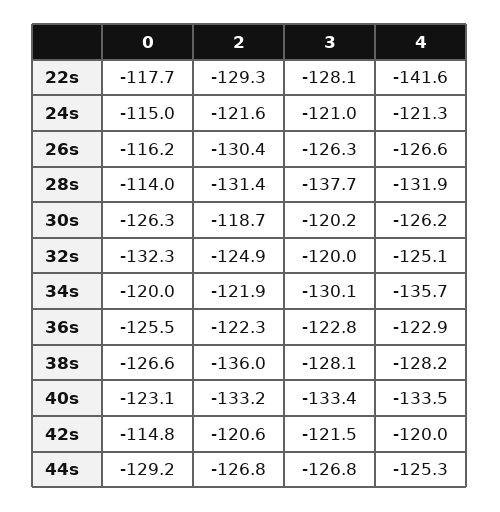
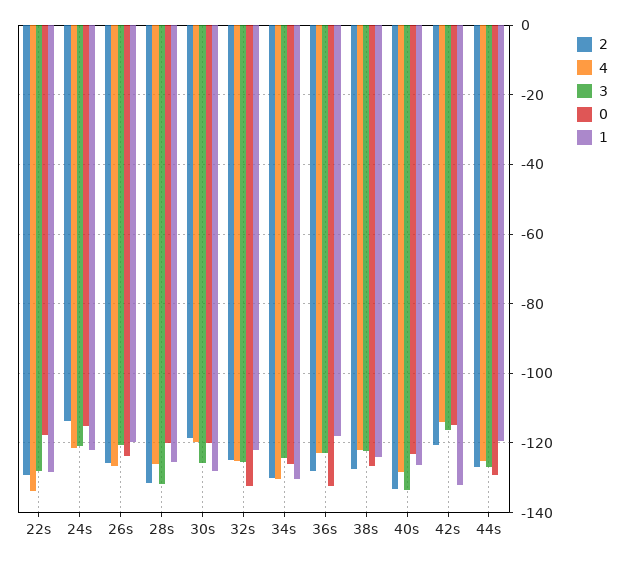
4, 22s: -141.6 -> -134
2, 24s: -121.6 -> -114
0, 26s: -116.2 -> -124
2, 26s: -130.4 -> -126
3, 26s: -126.3 -> -120
0, 28s: -114 -> -120
3, 28s: -137.7 -> -132
4, 28s: -131.9 -> -126
0, 30s: -126.3 -> -120
3, 30s: -120.2 -> -126
4, 30s: -126.2 -> -120
3, 32s: -120 -> -126
0, 34s: -120 -> -126
2, 34s: -121.9 -> -130
3, 34s: -130.1 -> -124
4, 34s: -135.7 -> -130
0, 36s: -125.5 -> -132
2, 36s: -122.3 -> -128
2, 38s: -136 -> -128
3, 38s: -128.1 -> -122
4, 38s: -128.2 -> -122
4, 40s: -133.5 -> -128
3, 42s: -121.5 -> -116
4, 42s: -120 -> -114
1, 22s: none -> -128
1, 24s: none -> -122
1, 26s: none -> -120
1, 28s: none -> -126
1, 30s: none -> -128
1, 32s: none -> -122
1, 34s: none -> -130
1, 36s: none -> -118
1, 38s: none -> -124
1, 40s: none -> -126
1, 42s: none -> -132
1, 44s: none -> -120

